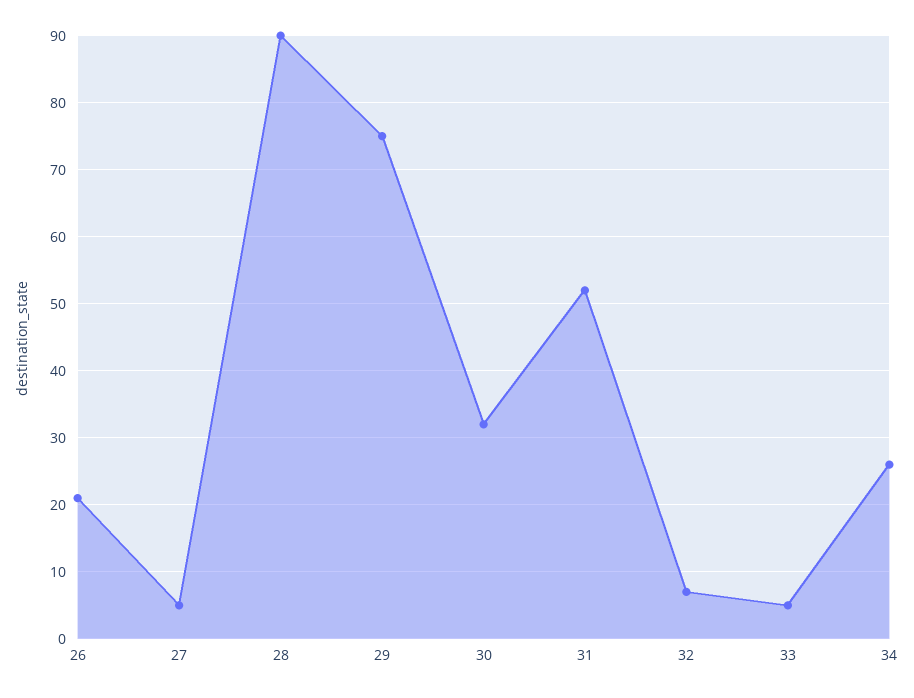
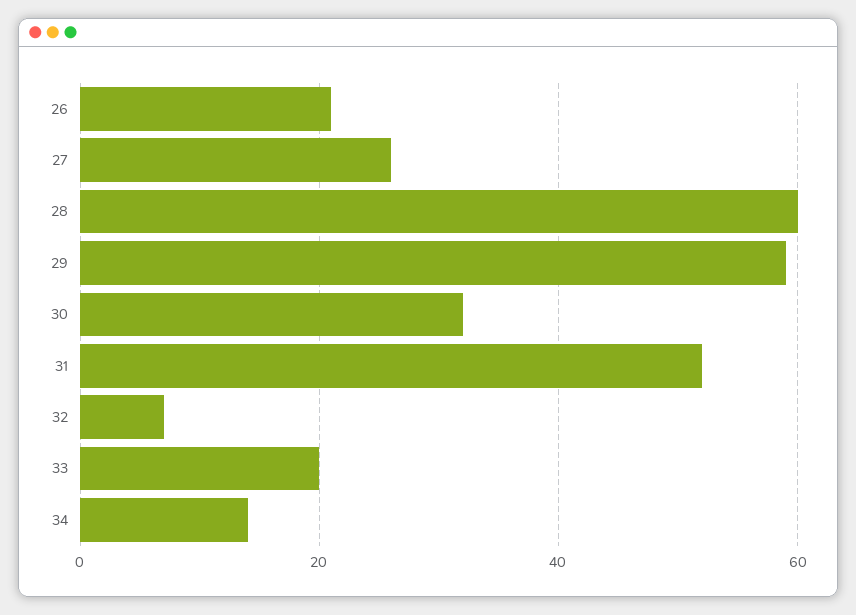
27: 5 -> 25
28: 90 -> 60
29: 75 -> 60
33: 5 -> 20
34: 26 -> 15

